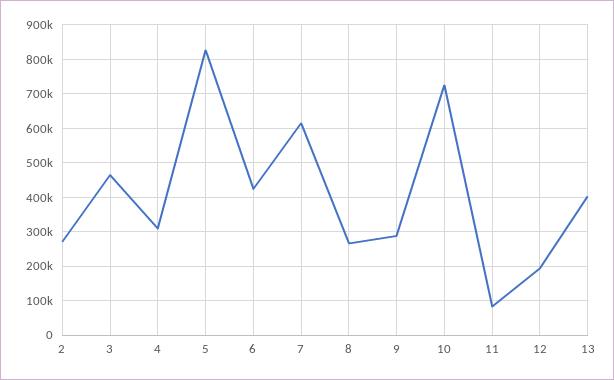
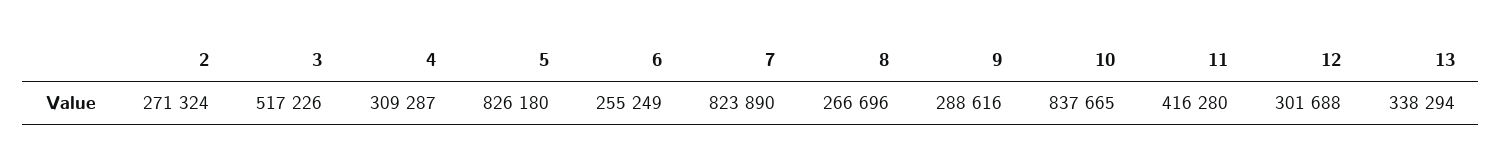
3: 460000 -> 517226
6: 420000 -> 255249
7: 620000 -> 823890
10: 720000 -> 837665
11: 80000 -> 416280
12: 200000 -> 301688
13: 400000 -> 338294

